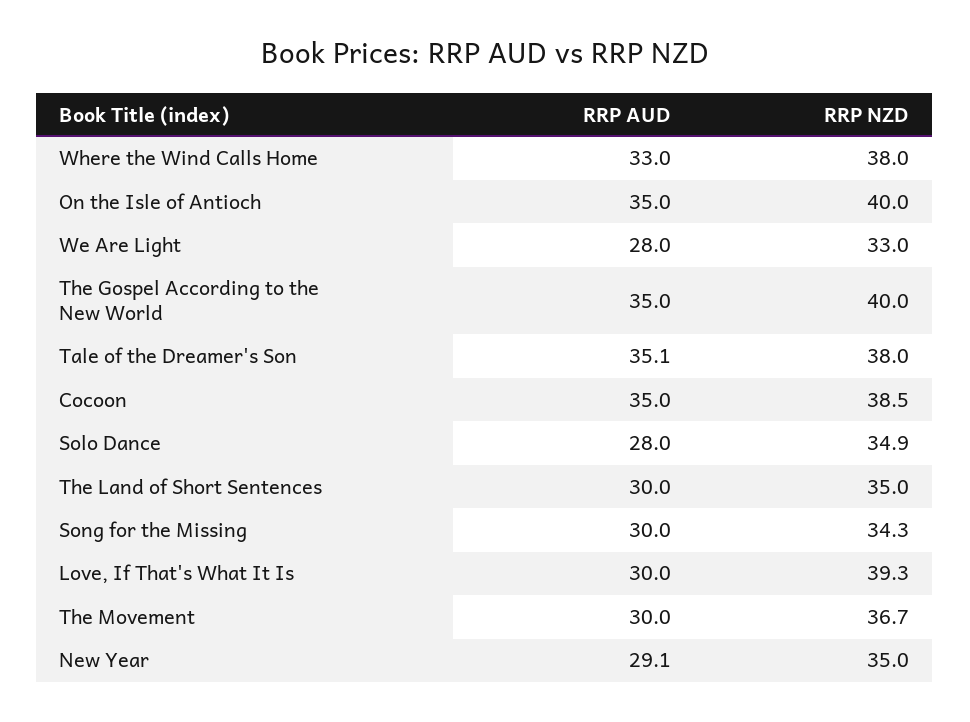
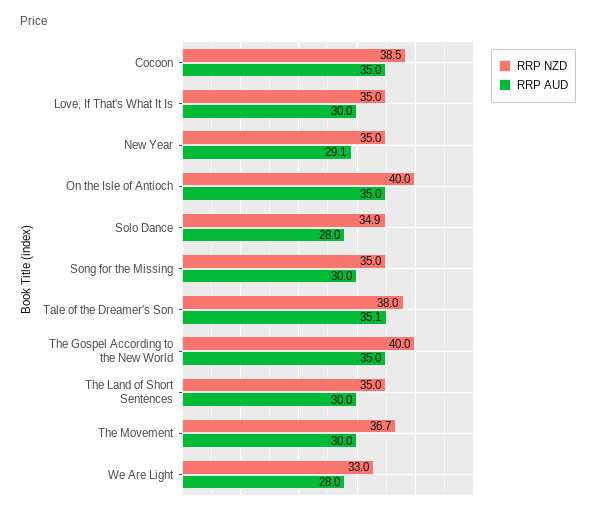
RRP AUD, Where the Wind Calls Home: 33 -> none
RRP NZD, Where the Wind Calls Home: 38 -> none
RRP NZD, Song for the Missing: 34.3 -> 35
RRP NZD, Love, If That's What It Is: 39.3 -> 35

